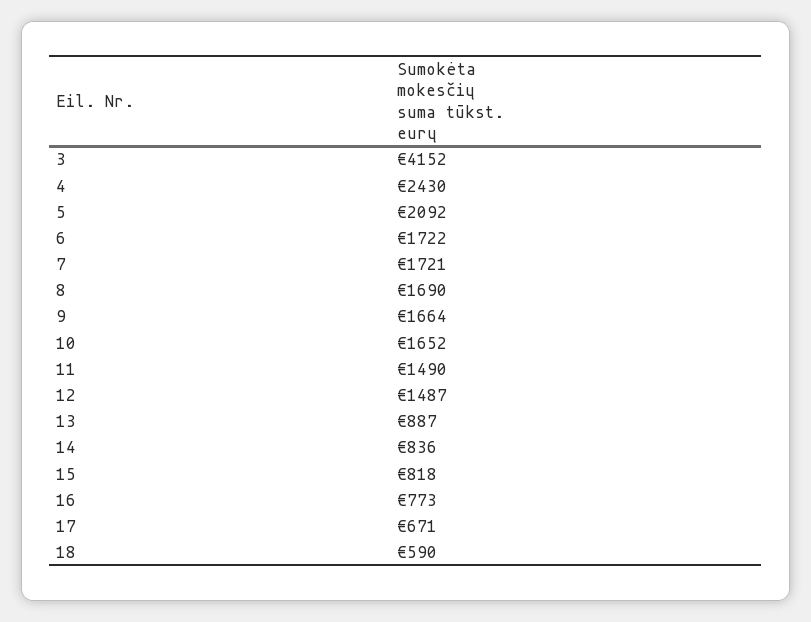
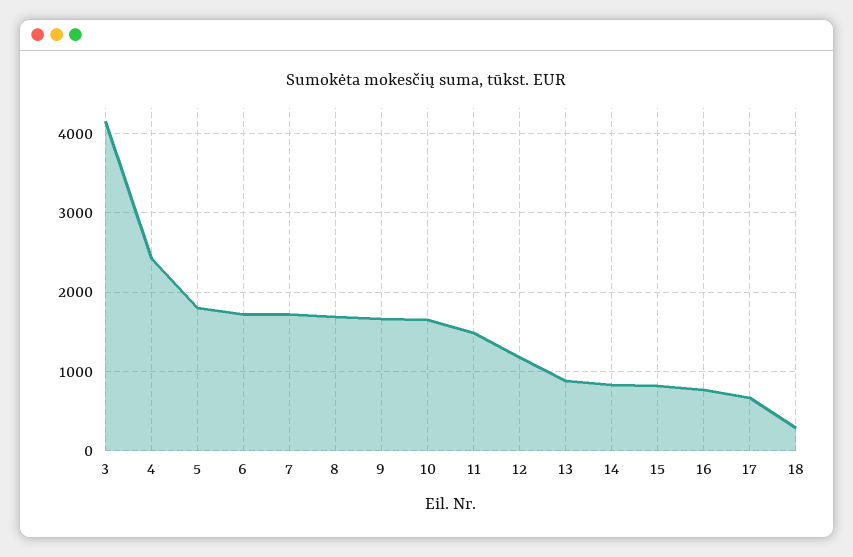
5: 2092 -> 1800
12: 1487 -> 1200
18: 590 -> 300

